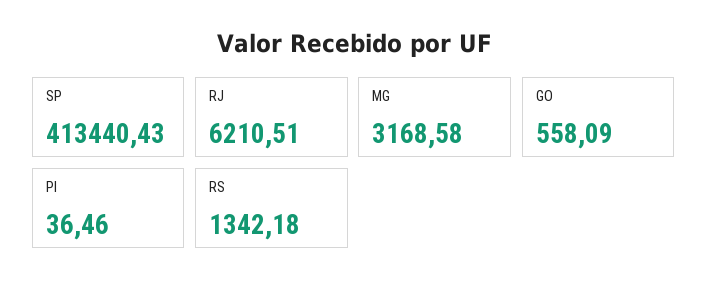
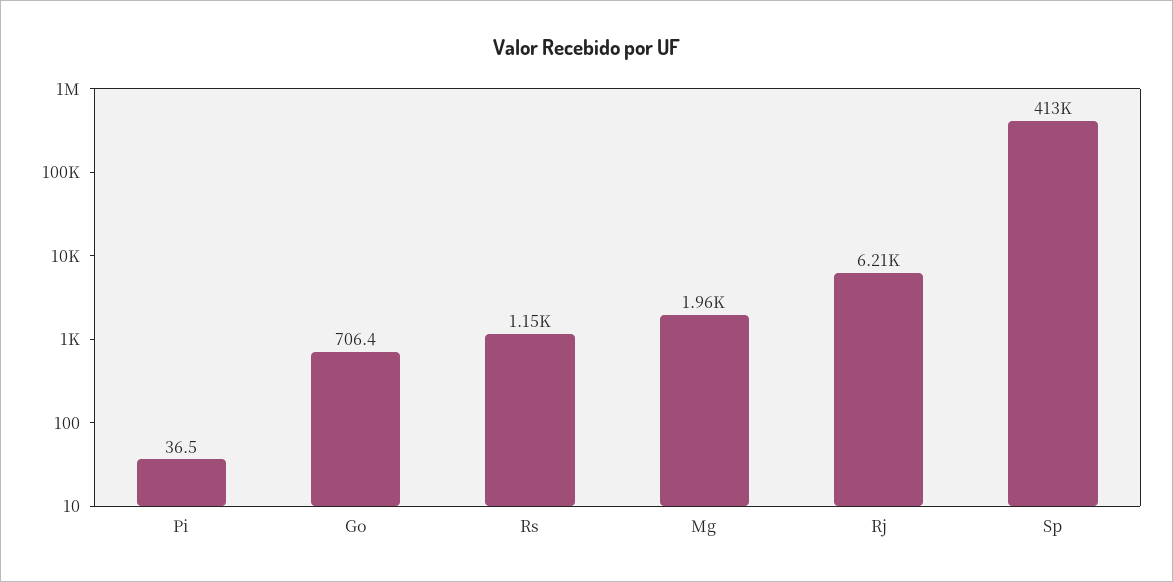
MG: 3168.58 -> 1960
GO: 558.09 -> 706.4
RS: 1342.18 -> 1150

